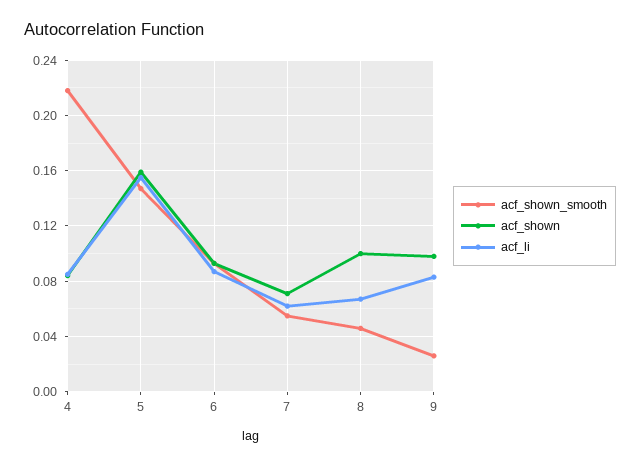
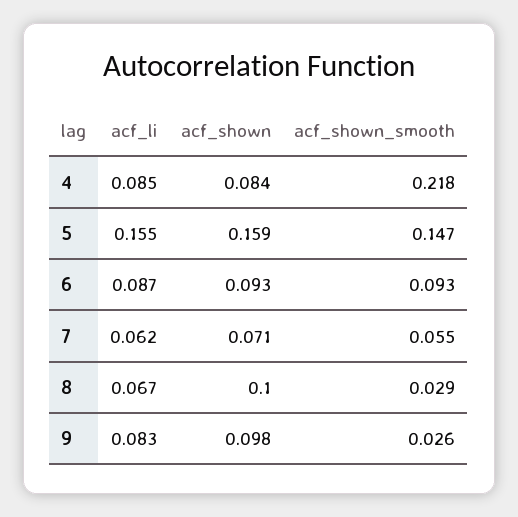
acf_shown_smooth, 8: 0.045 -> 0.029

